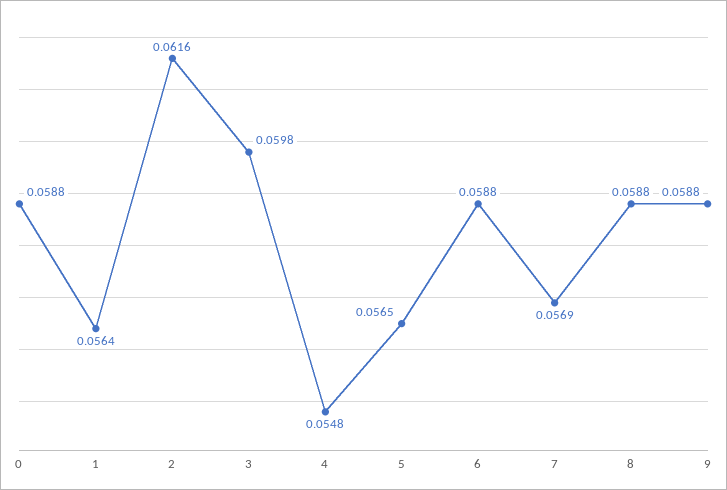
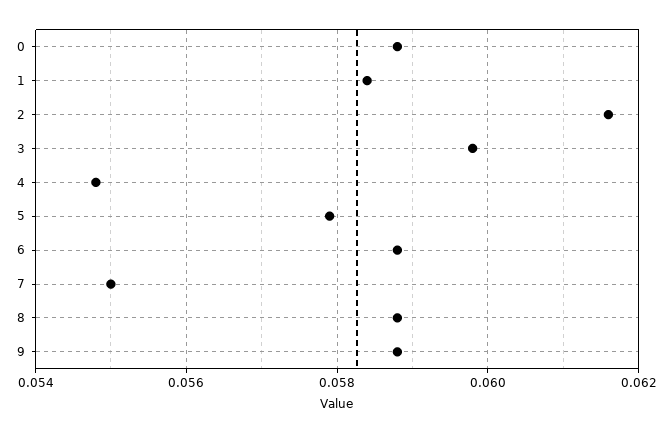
1: 0.0564 -> 0.0585
5: 0.0565 -> 0.058
7: 0.0569 -> 0.055

